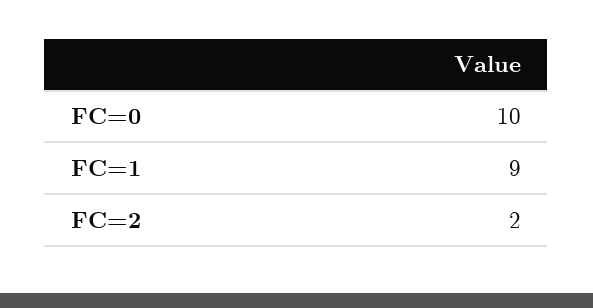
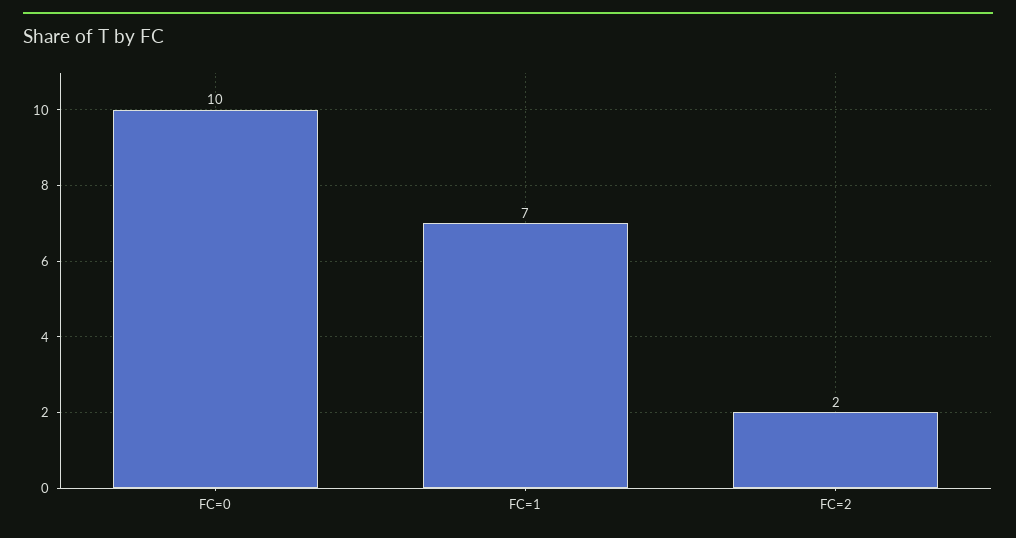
FC=1: 9 -> 7

